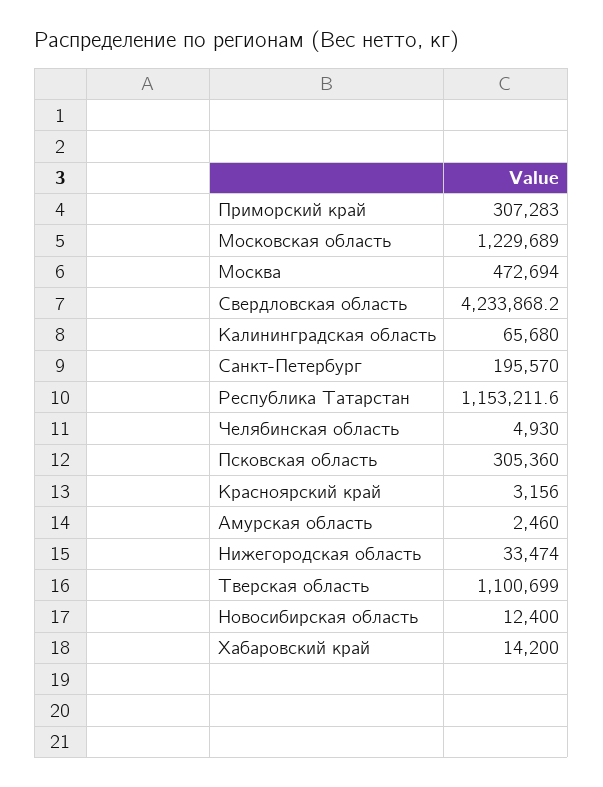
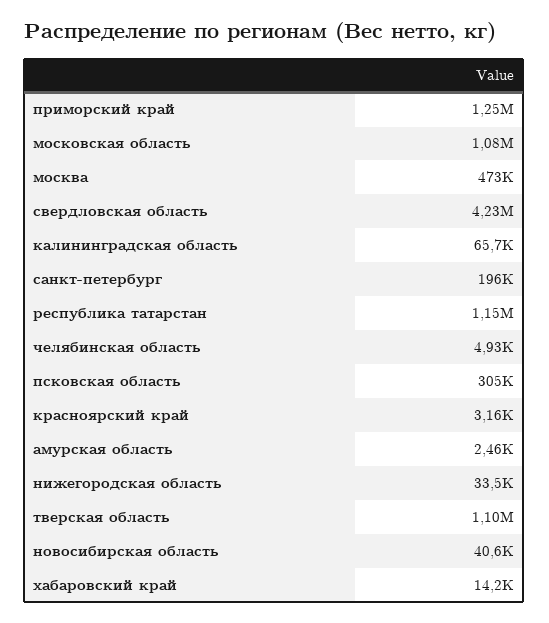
Приморский край: 307283 -> 1250000
Московская область: 1229689 -> 1080000
Новосибирская область: 12400 -> 40600

